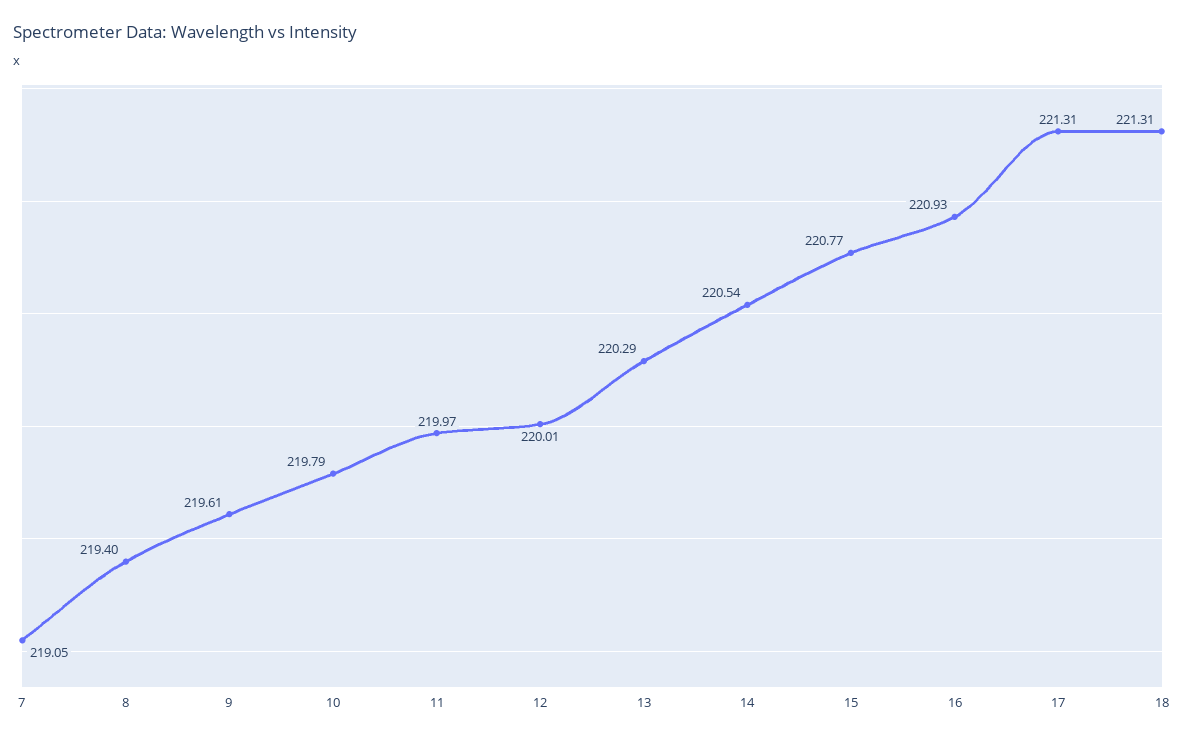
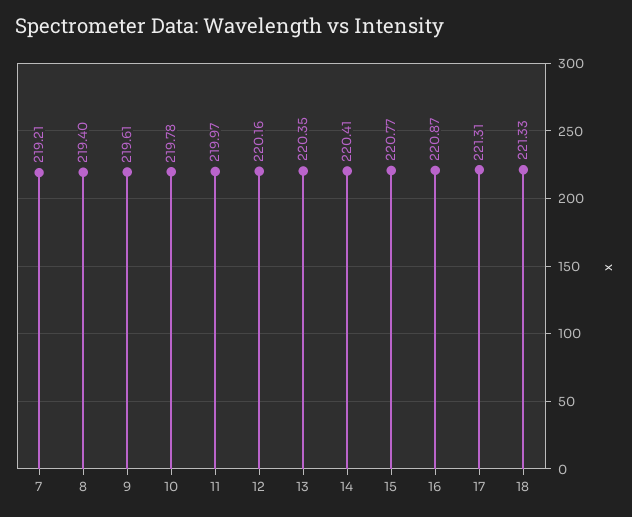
7: 219.05 -> 219.21
10: 219.79 -> 219.78
12: 220.01 -> 220.16
13: 220.29 -> 220.35
14: 220.54 -> 220.41
16: 220.93 -> 220.87
18: 221.31 -> 221.33

